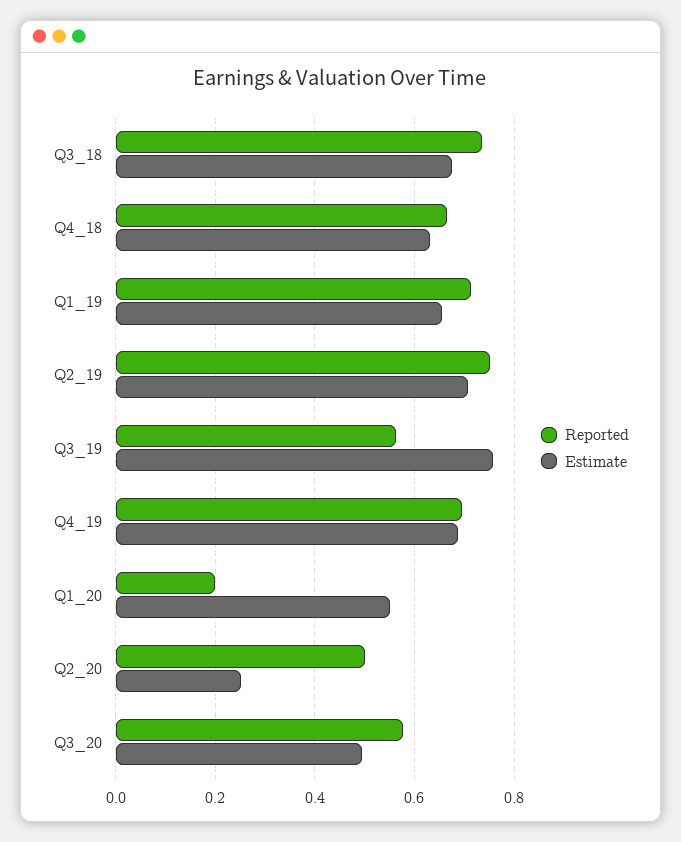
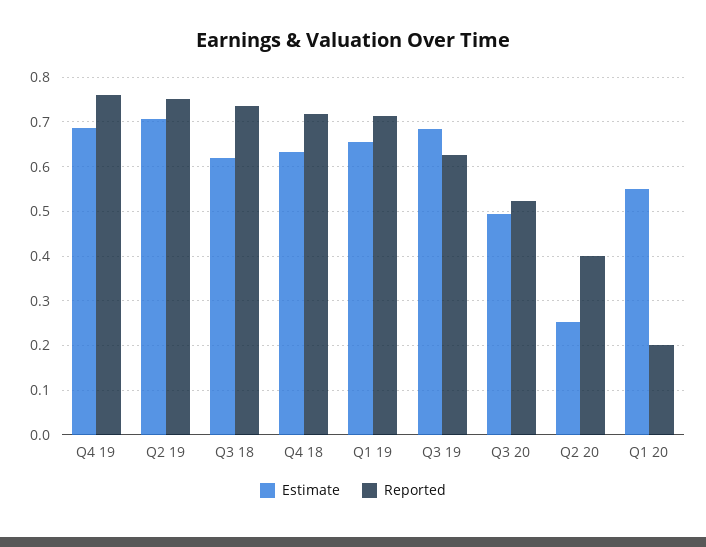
Estimate, Q3_18: 0.68 -> 0.62
Reported, Q4_18: 0.66 -> 0.72
Reported, Q3_19: 0.56 -> 0.62
Estimate, Q3_19: 0.76 -> 0.68
Reported, Q4_19: 0.7 -> 0.76
Reported, Q2_20: 0.5 -> 0.4
Reported, Q3_20: 0.58 -> 0.52

